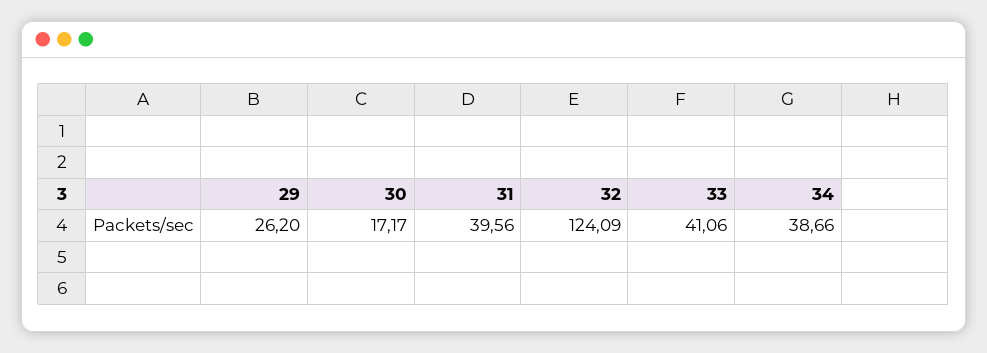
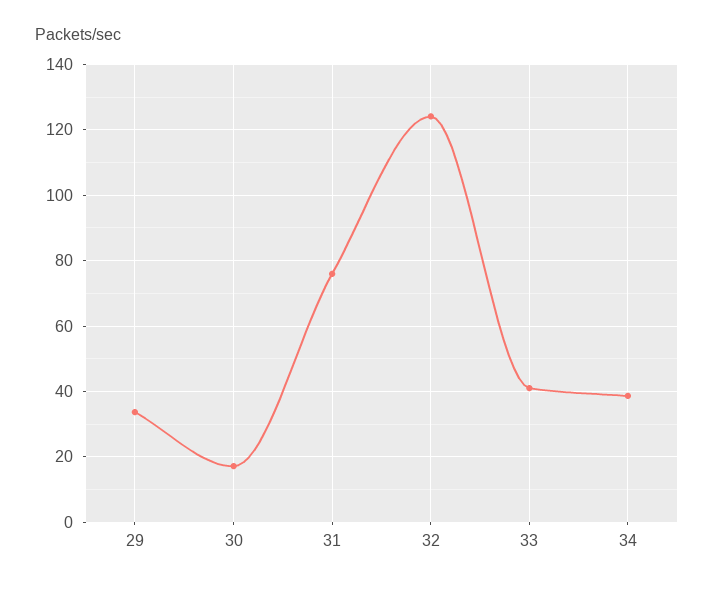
29: 26.2 -> 34
31: 39.56 -> 76

